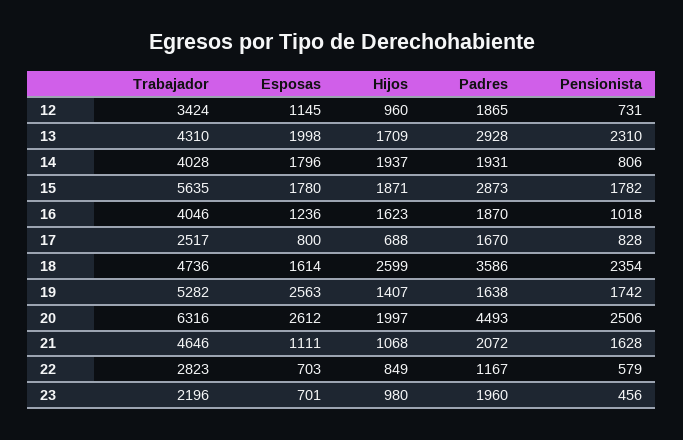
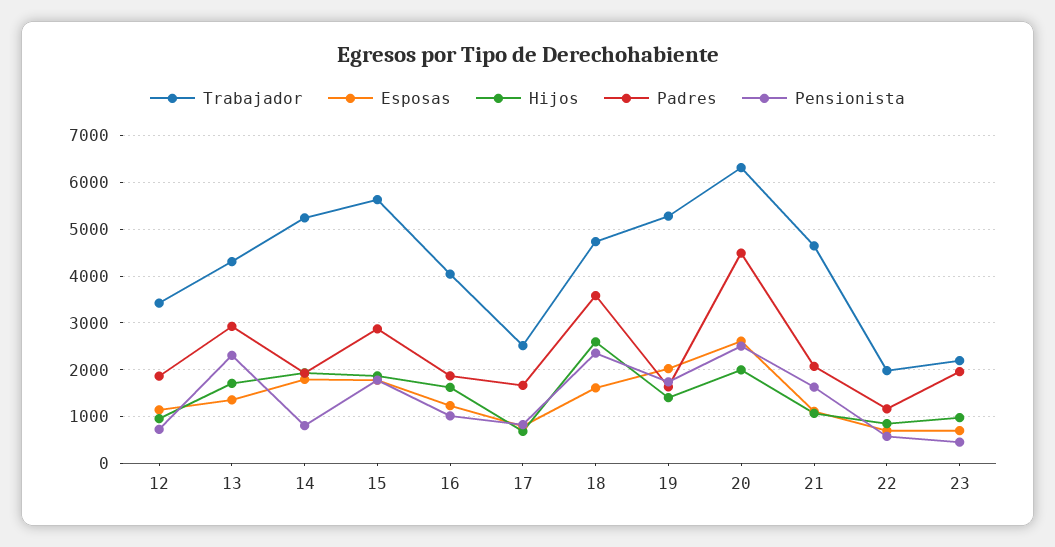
Esposas, 13: 1998 -> 1400
Trabajador, 14: 4028 -> 5200
Esposas, 19: 2563 -> 2000
Trabajador, 22: 2823 -> 2000

